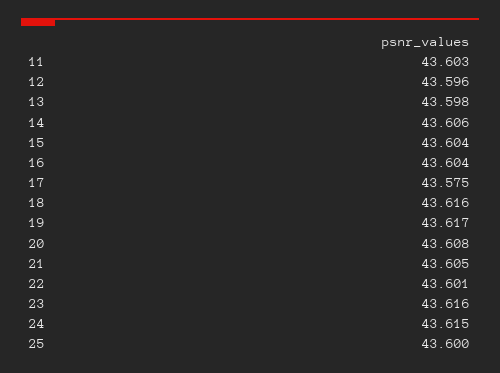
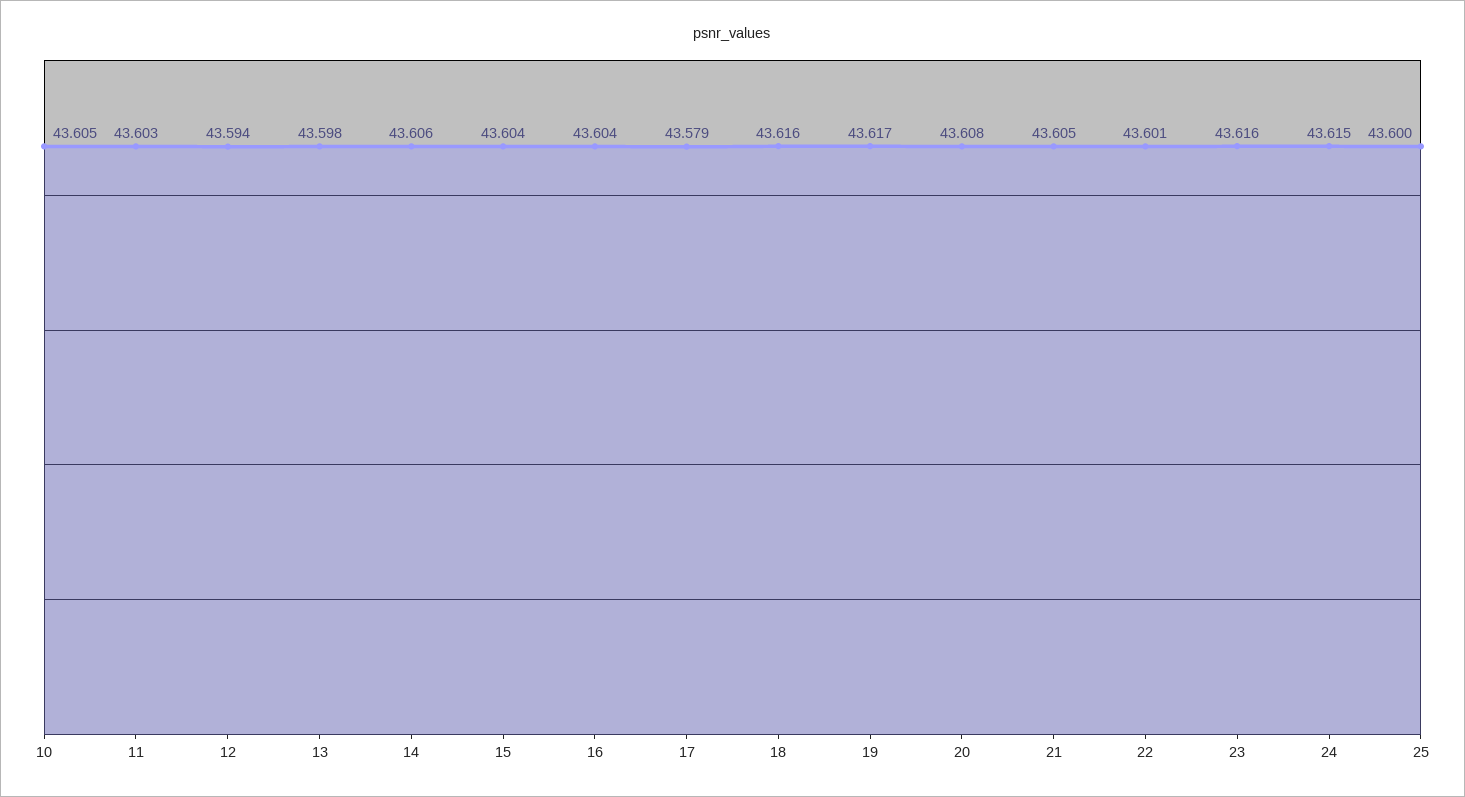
12: 43.596 -> 43.594
17: 43.575 -> 43.579
10: none -> 43.605

